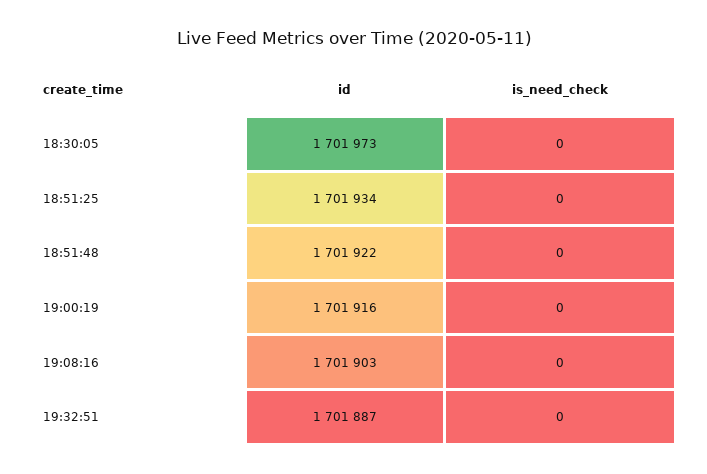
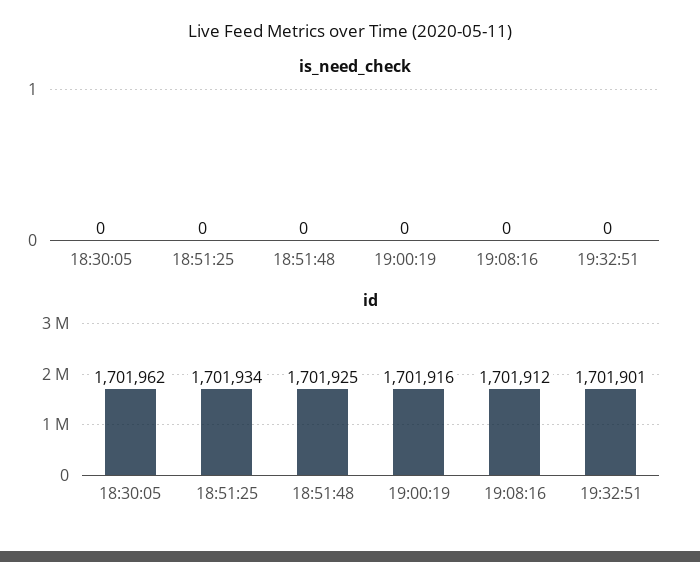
id, 18:30:05: 1701973 -> 1701962
id, 18:51:48: 1701922 -> 1701925
id, 19:08:16: 1701903 -> 1701912
id, 19:32:51: 1701887 -> 1701901

